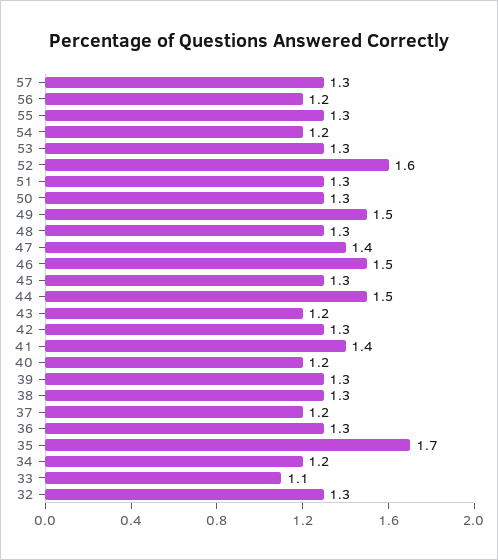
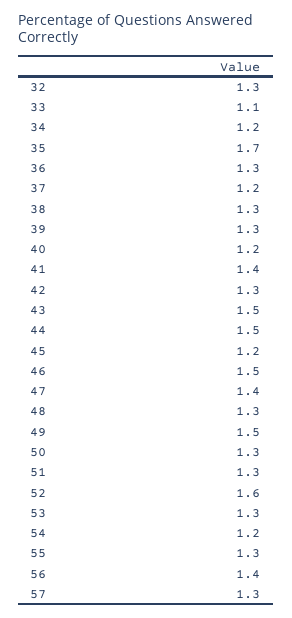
56: 1.2 -> 1.4
45: 1.3 -> 1.2
43: 1.2 -> 1.5

